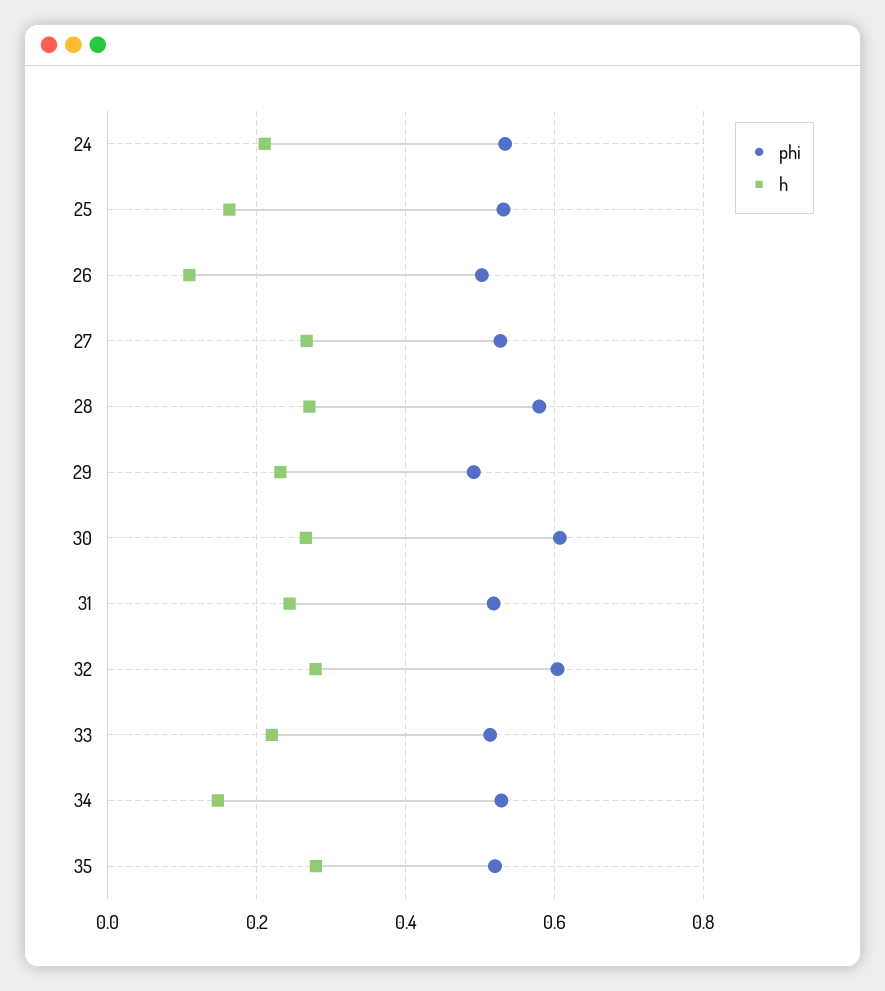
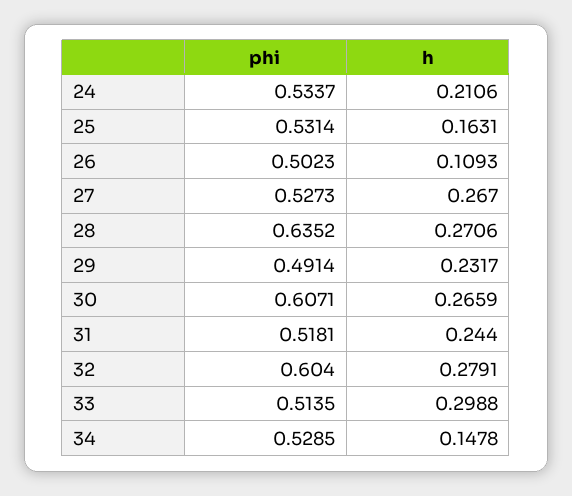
phi, 28: 0.58 -> 0.6352
h, 33: 0.22 -> 0.2988
phi, 35: 0.52 -> none
h, 35: 0.28 -> none

